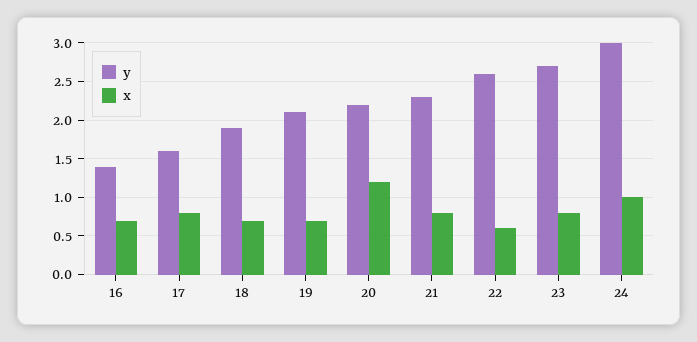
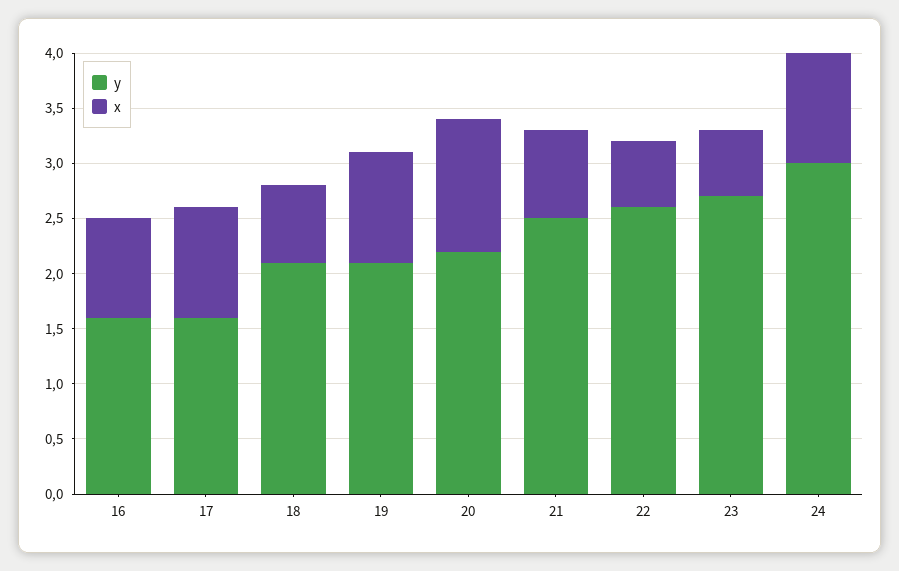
y, 16: 1.4 -> 1.6
x, 16: 0.7 -> 0.9
x, 17: 0.8 -> 1
y, 18: 1.9 -> 2.1
x, 19: 0.7 -> 1
y, 21: 2.3 -> 2.5
x, 23: 0.8 -> 0.6

